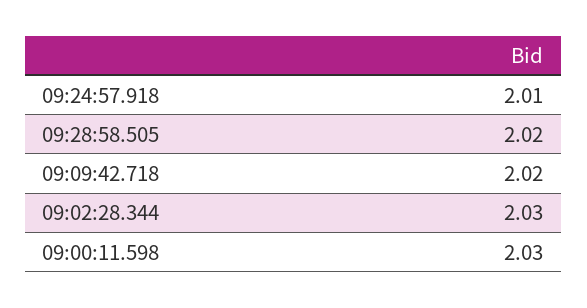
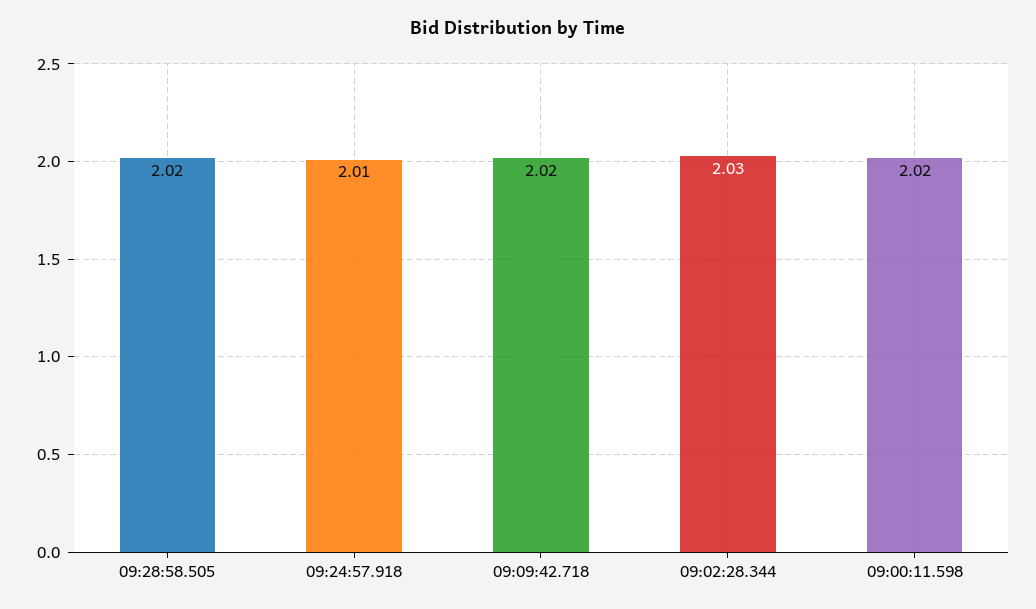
09:00:11.598: 2.03 -> 2.02

